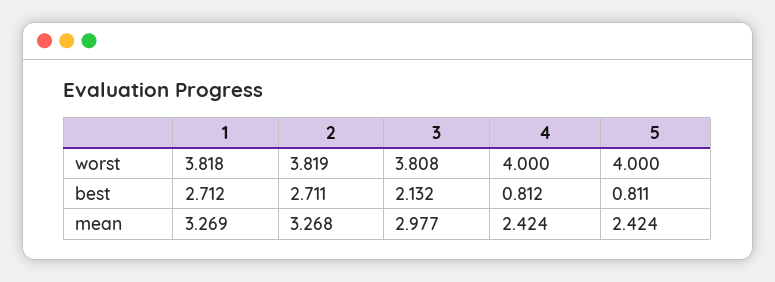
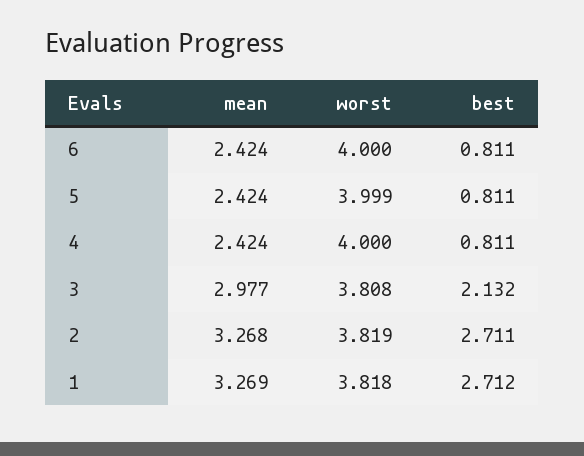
5, worst: 4 -> 3.999
4, best: 0.812 -> 0.811
6, mean: none -> 2.424
6, worst: none -> 4
6, best: none -> 0.811

